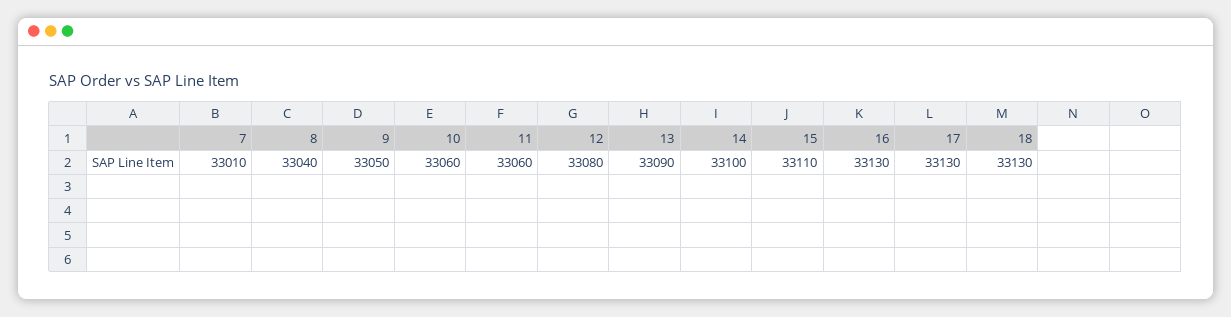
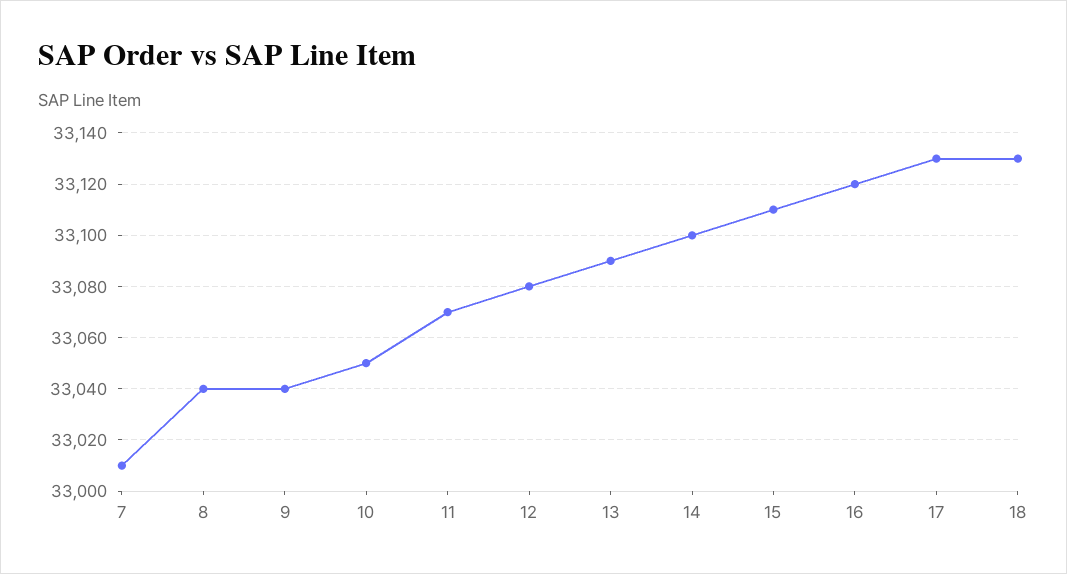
9: 33050 -> 33040
10: 33060 -> 33050
11: 33060 -> 33070
16: 33130 -> 33120

